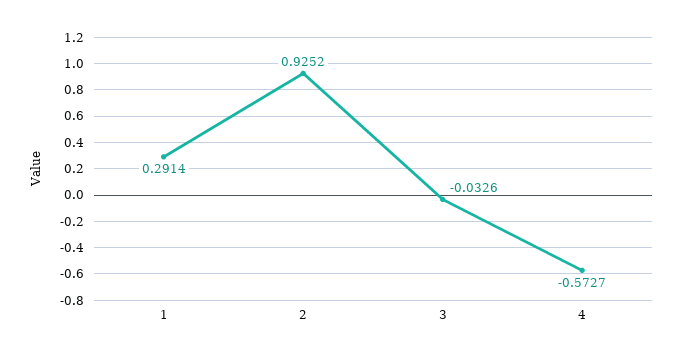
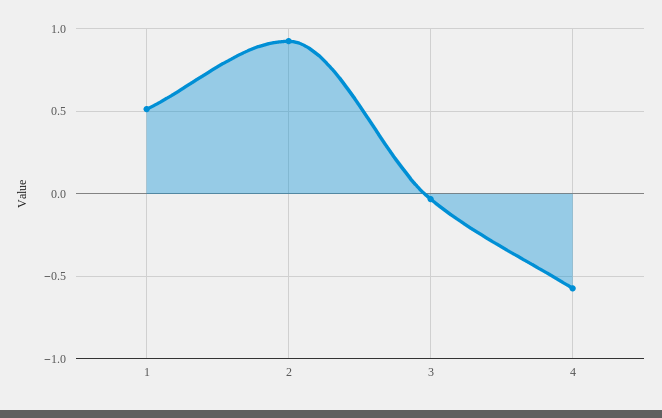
1: 0.2914 -> 0.5

